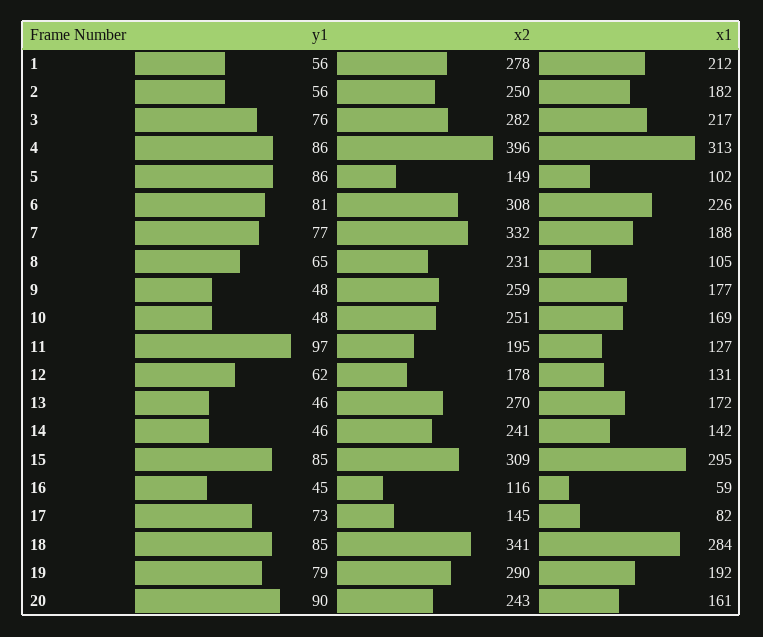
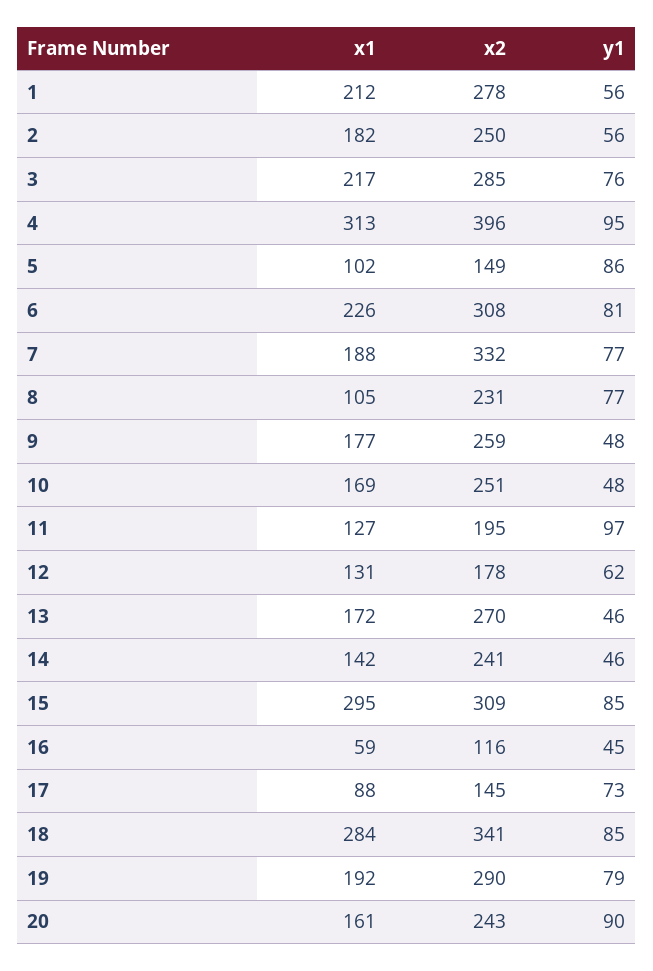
x2, 3: 282 -> 285
y1, 4: 86 -> 95
y1, 8: 65 -> 77
x1, 17: 82 -> 88

